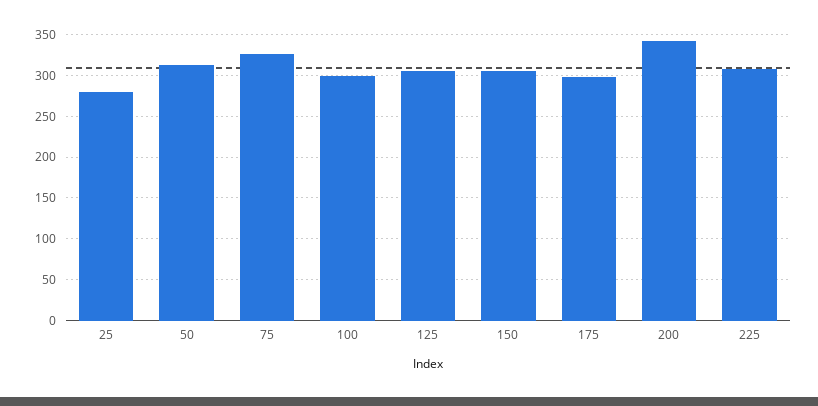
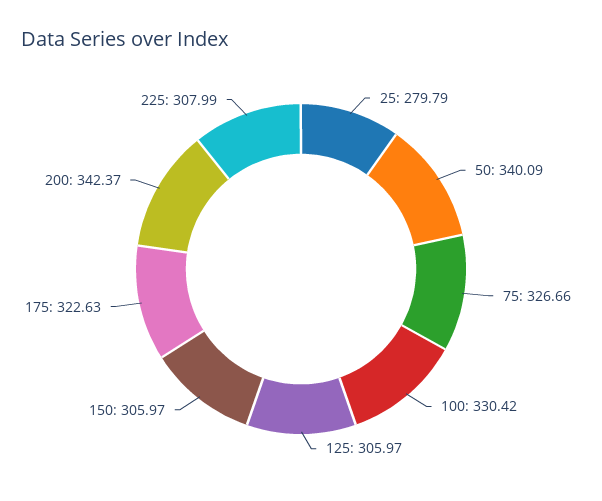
50: 310 -> 340.09
100: 300 -> 330.42
175: 300 -> 322.63

